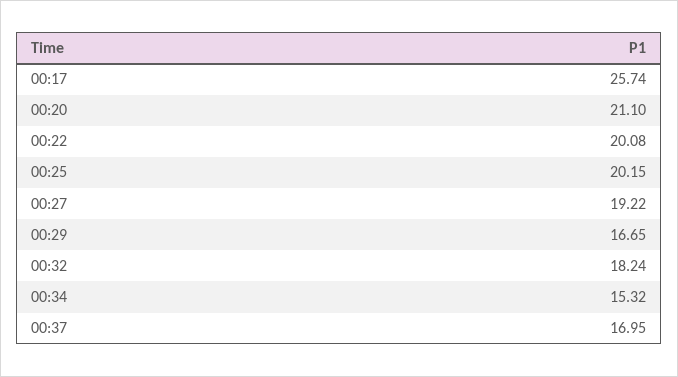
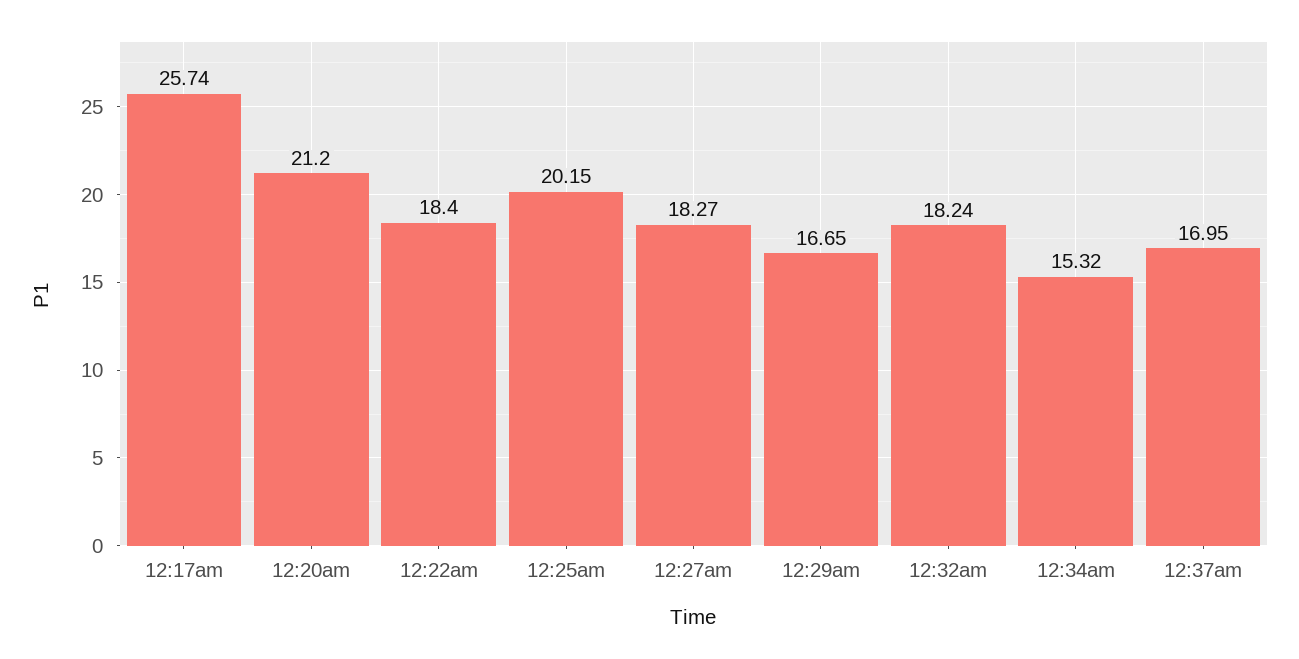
00:20: 21.1 -> 21.2
00:22: 20.08 -> 18.4
00:27: 19.22 -> 18.27

